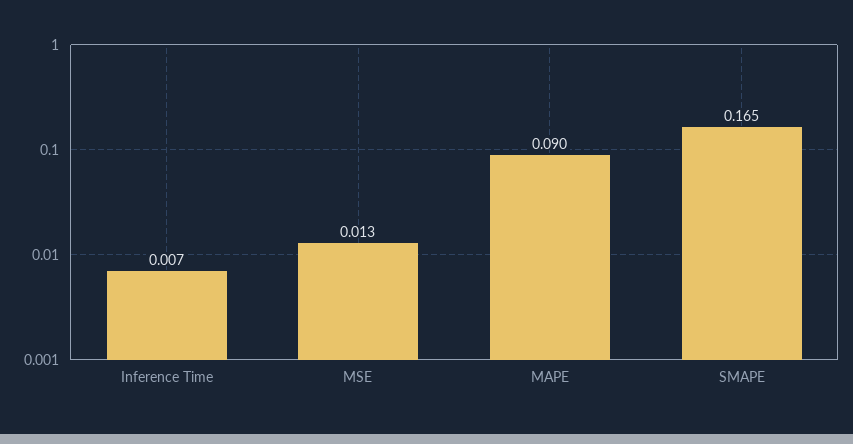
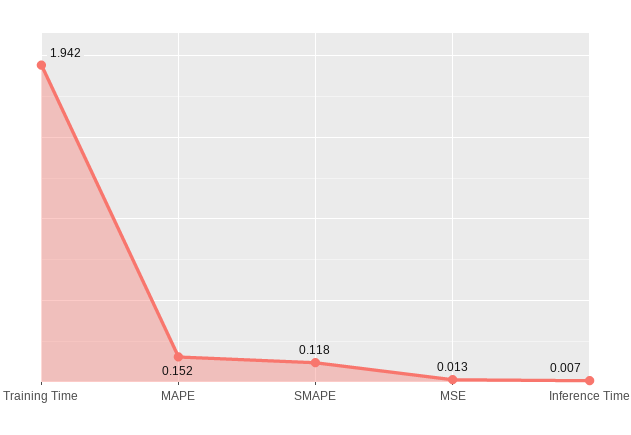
MAPE: 0.09 -> 0.152
SMAPE: 0.165 -> 0.118
Training Time: none -> 1.942

